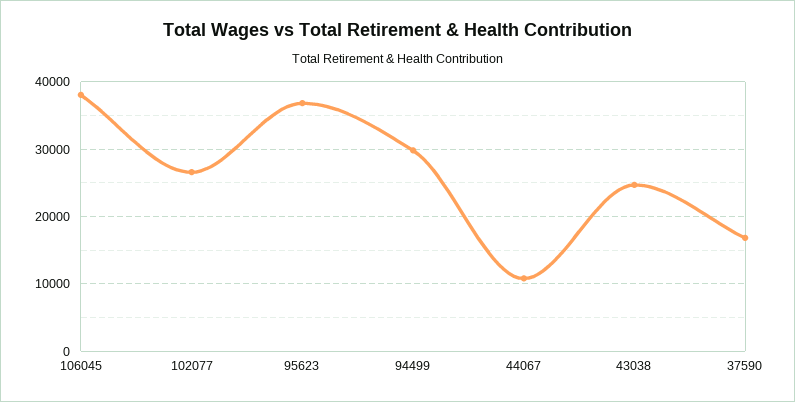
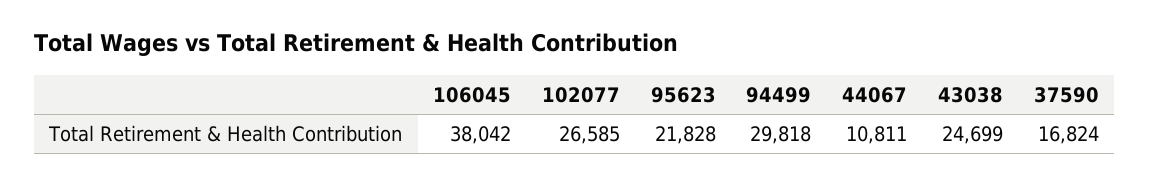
95623: 37000 -> 21828

